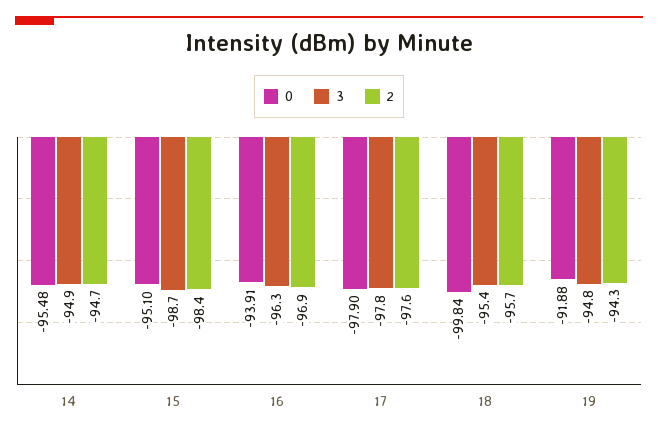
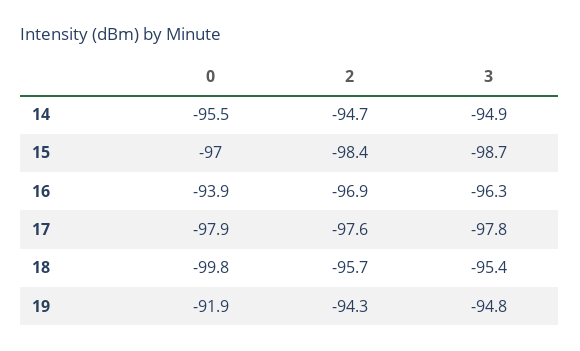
0, 15: -95.1 -> -97

